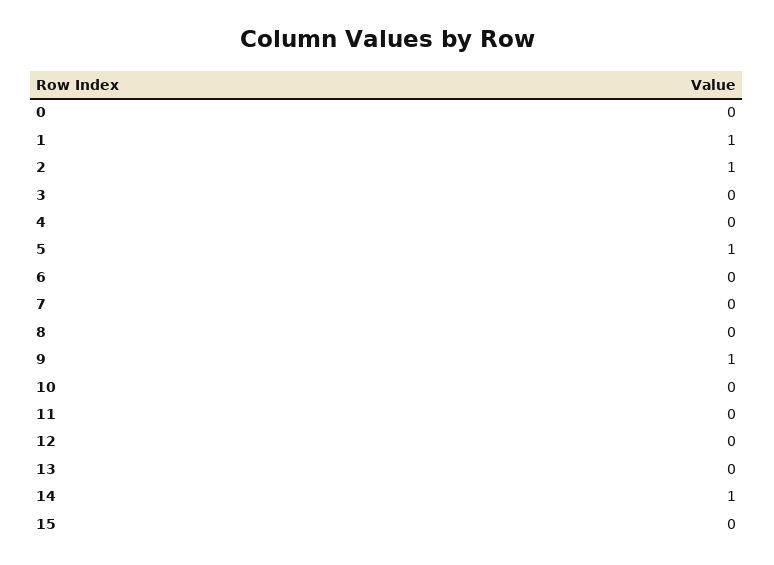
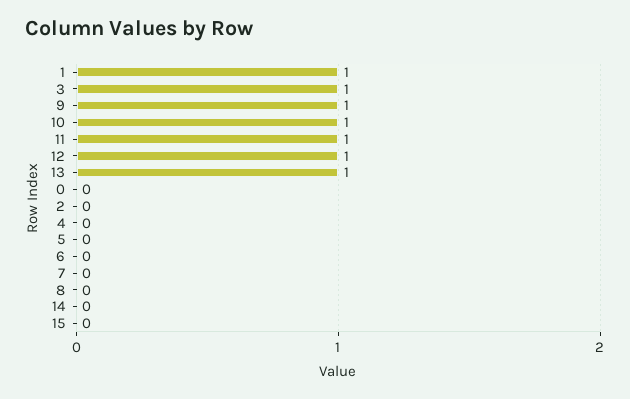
2: 1 -> 0
3: 0 -> 1
5: 1 -> 0
10: 0 -> 1
11: 0 -> 1
12: 0 -> 1
13: 0 -> 1
14: 1 -> 0

